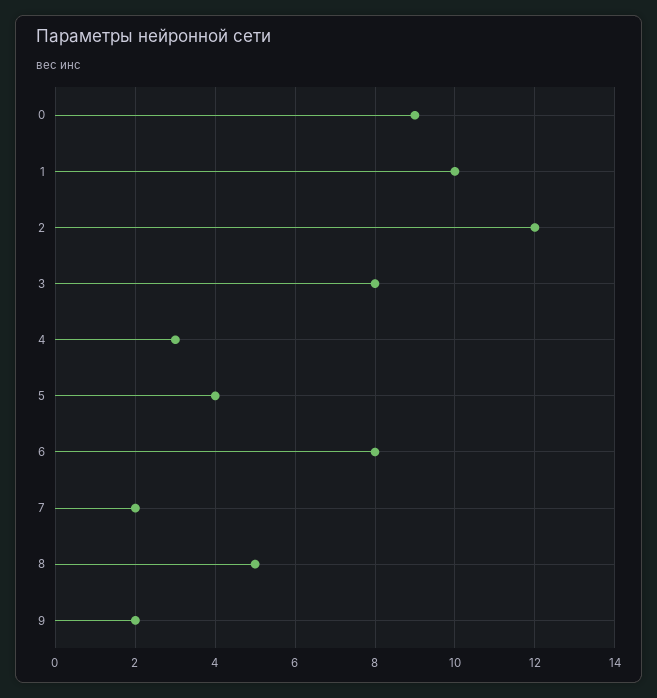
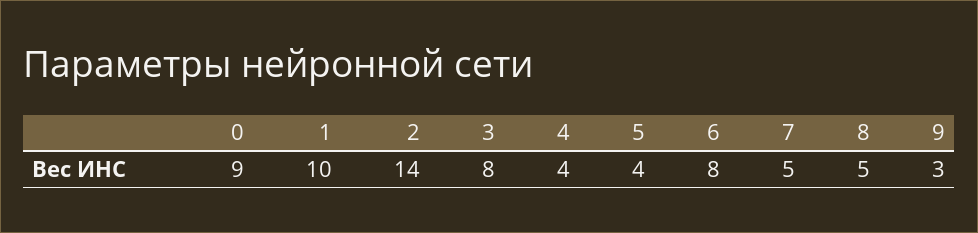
2: 12 -> 14
4: 3 -> 4
7: 2 -> 5
9: 2 -> 3

